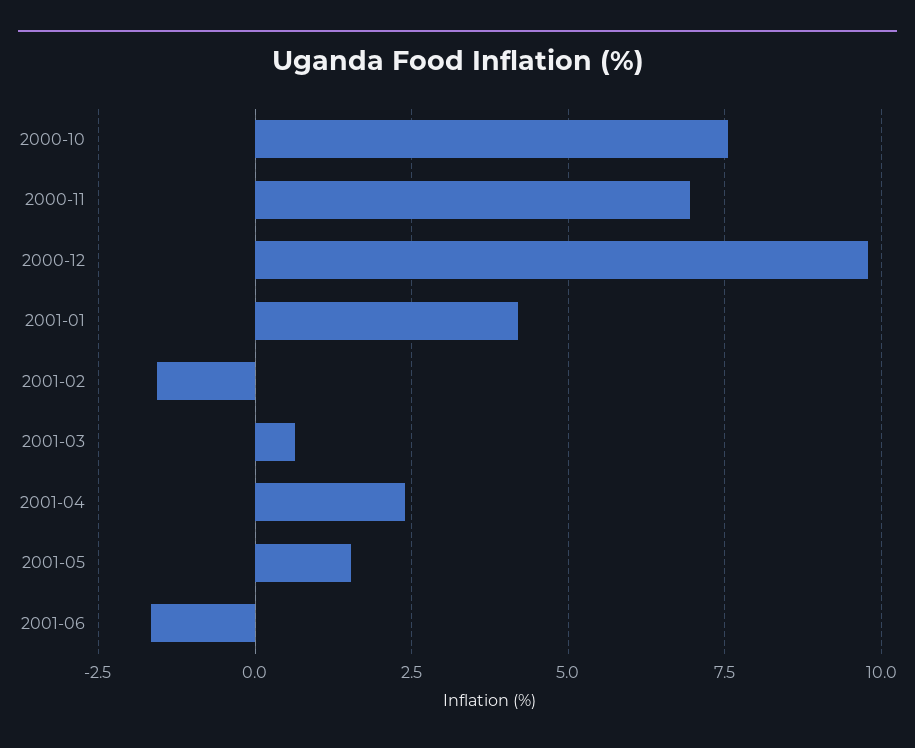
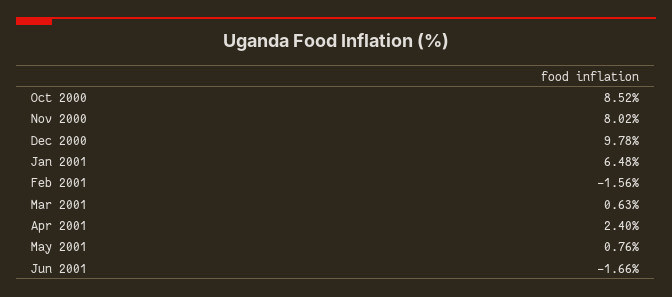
2000-10: 7.5 -> 8.52
2000-11: 7 -> 8.02
2001-01: 4.25 -> 6.48
2001-05: 1.5 -> 0.76

